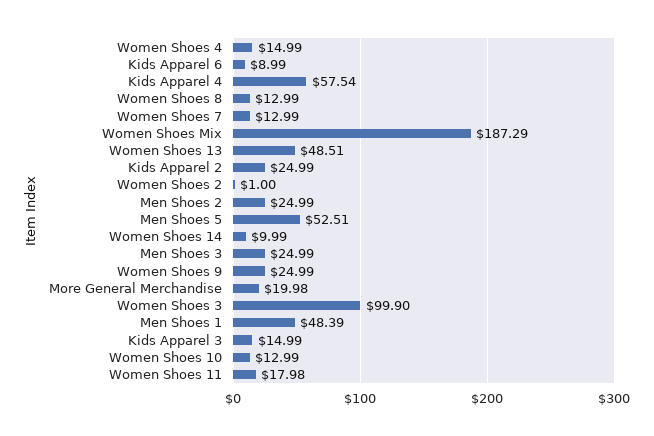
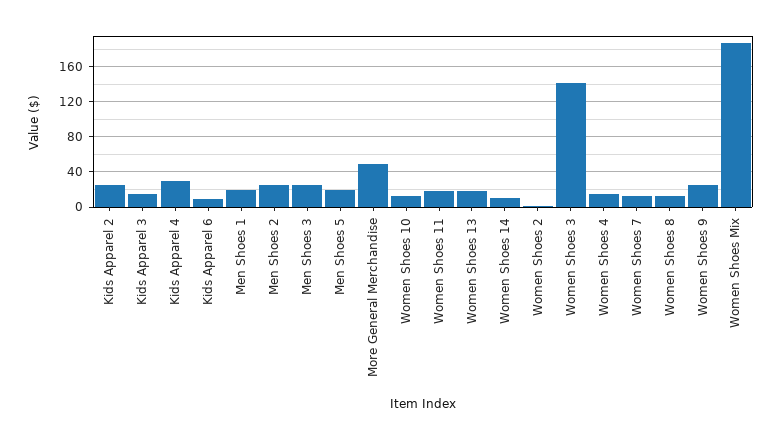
Kids Apparel 4: 57.54 -> 30
Women Shoes 13: 48.51 -> 20
Men Shoes 5: 52.51 -> 20
More General Merchandise: 19.98 -> 50
Women Shoes 3: 99.9 -> 140
Men Shoes 1: 48.39 -> 20

